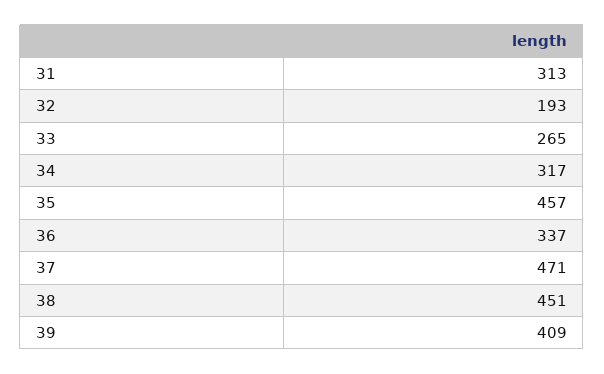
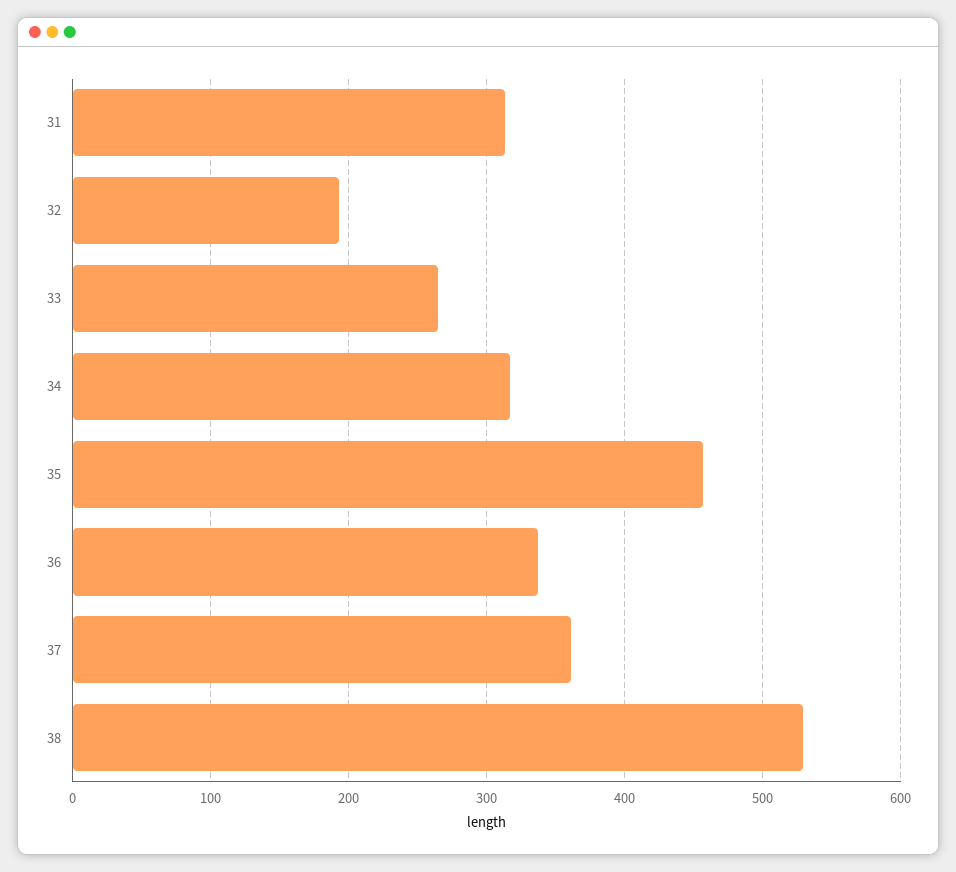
37: 471 -> 360
38: 451 -> 530
39: 409 -> none

